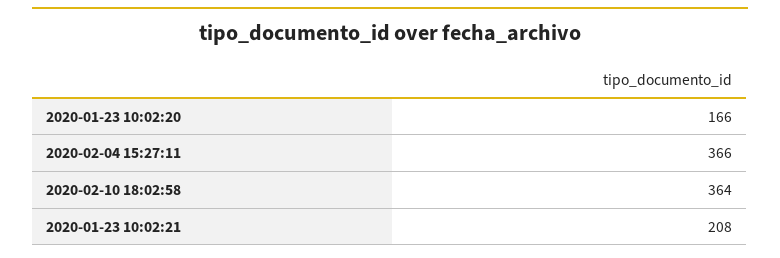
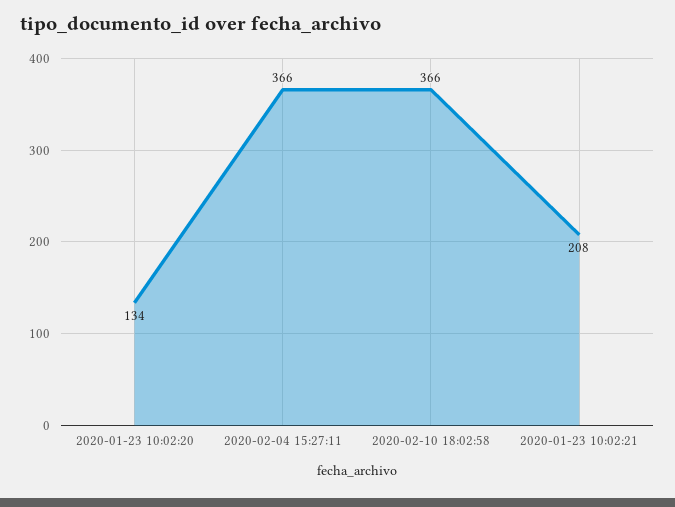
2020-01-23 10:02:20: 166 -> 134
2020-02-10 18:02:58: 364 -> 366

